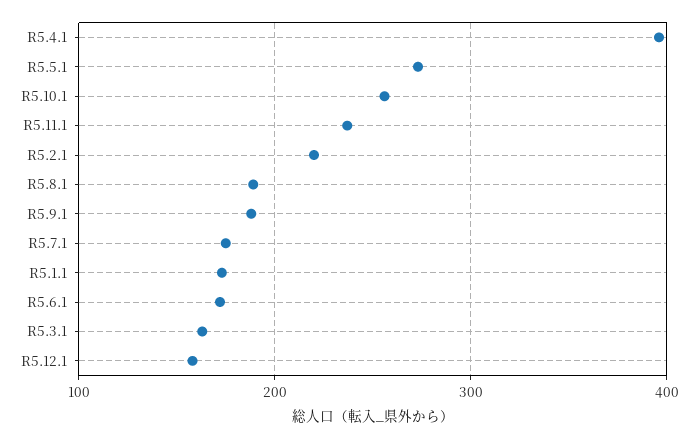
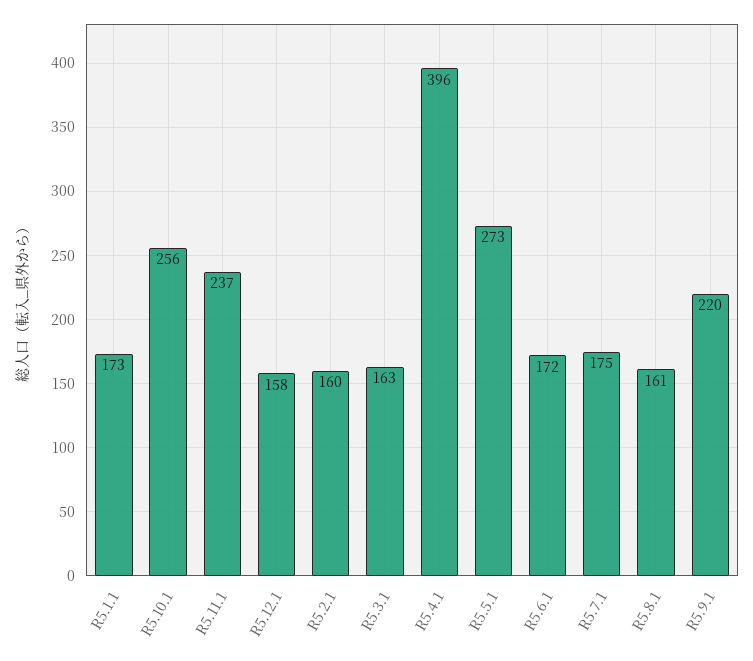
R5.2.1: 220 -> 160
R5.8.1: 190 -> 161
R5.9.1: 190 -> 220

